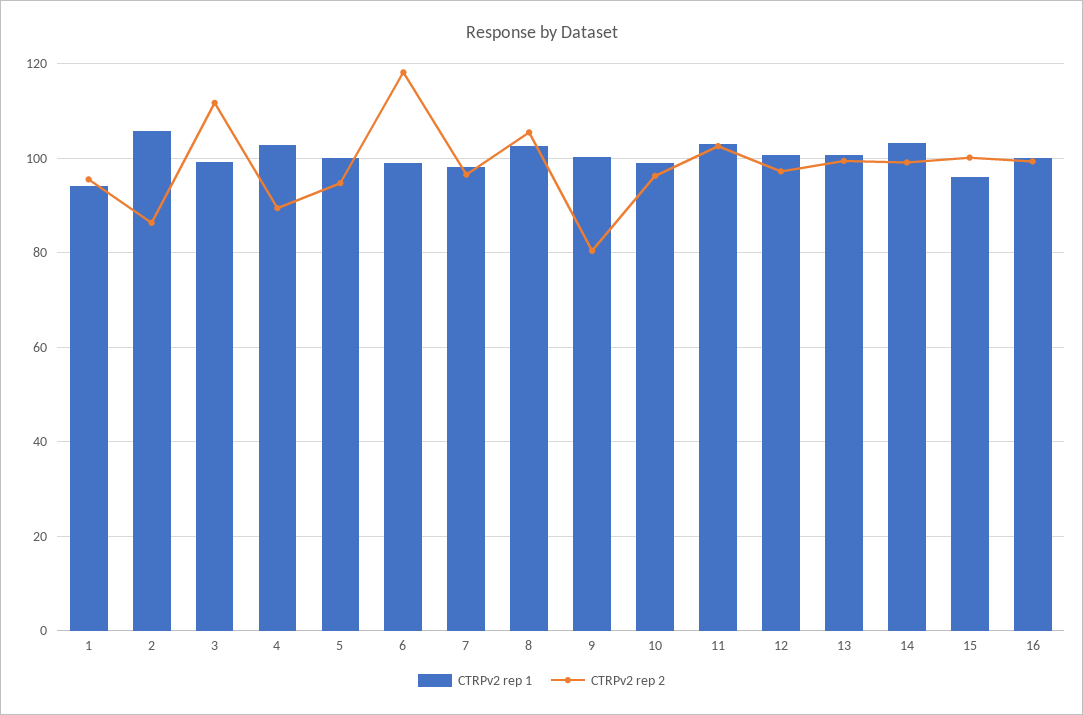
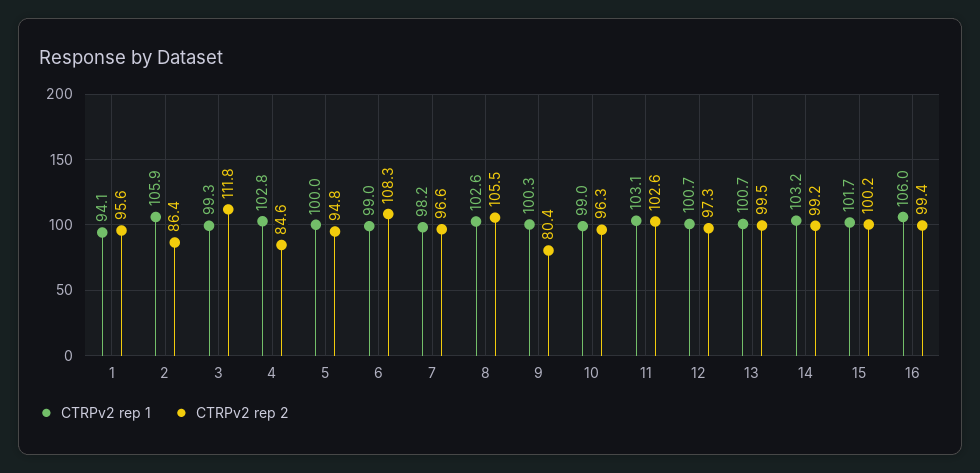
CTRPv2 rep 2, 4: 90 -> 84.6
CTRPv2 rep 2, 6: 118 -> 108.3
CTRPv2 rep 1, 15: 96 -> 101.7
CTRPv2 rep 1, 16: 100 -> 106

